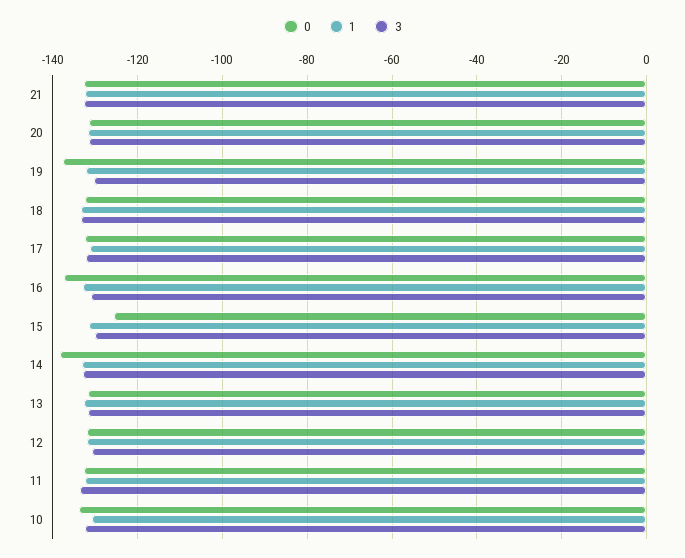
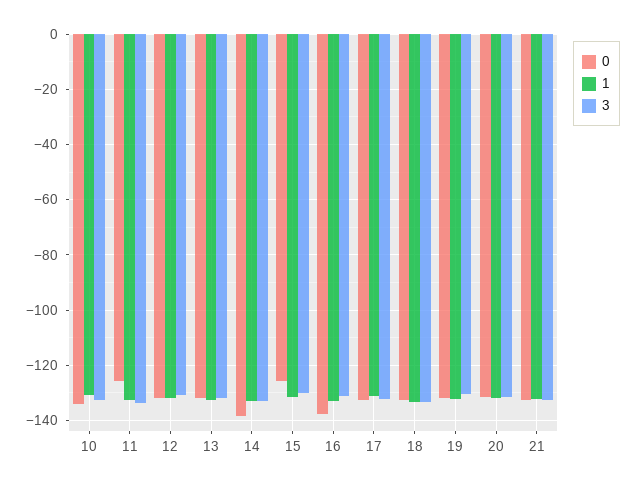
0, 19: -138 -> -132.5
0, 11: -132 -> -125

